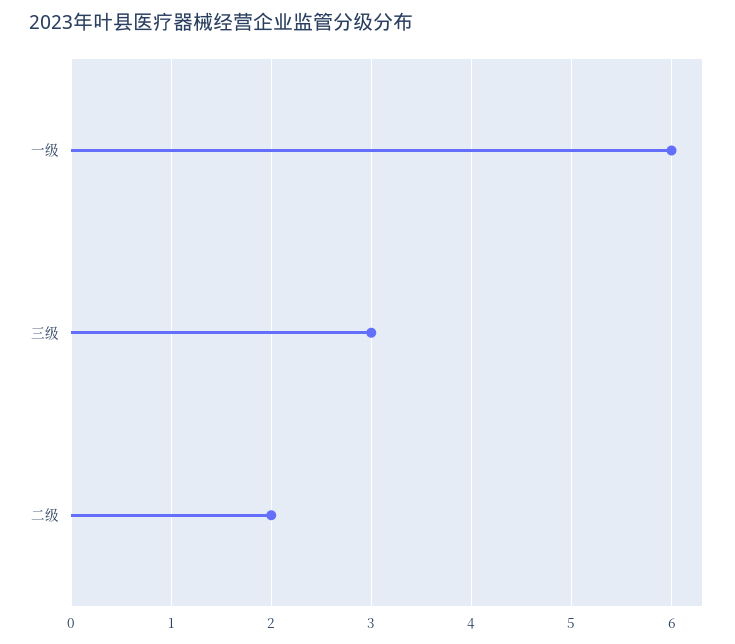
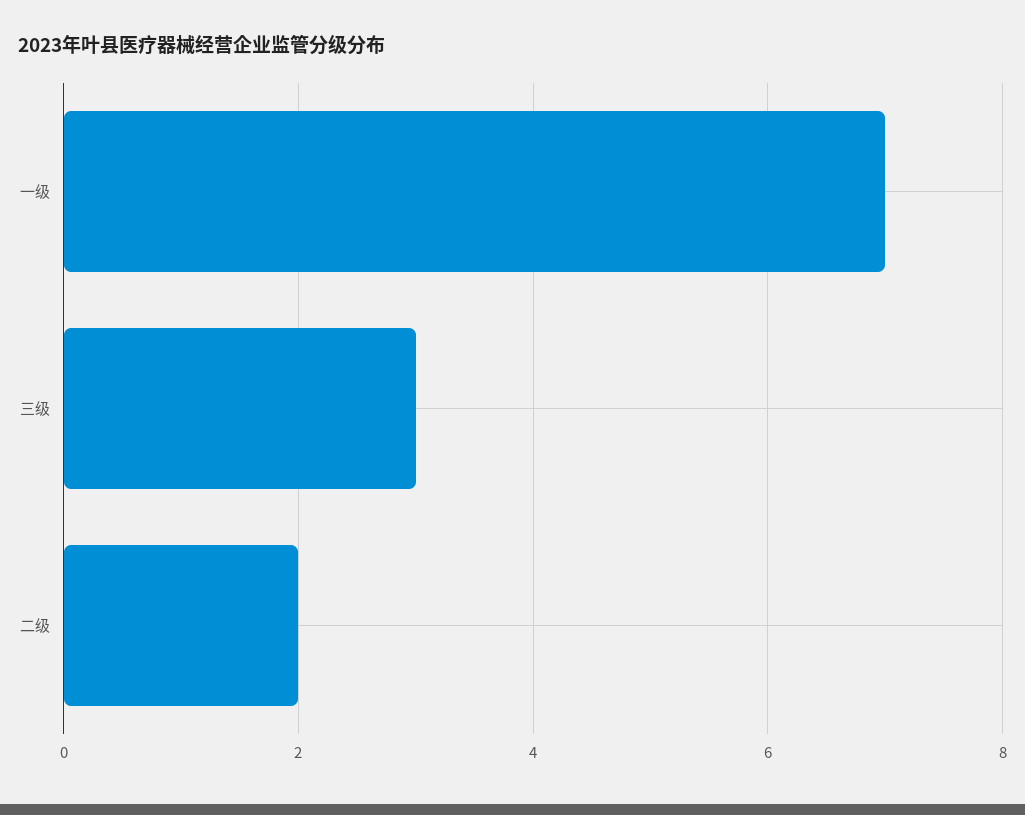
一级: 6 -> 7

